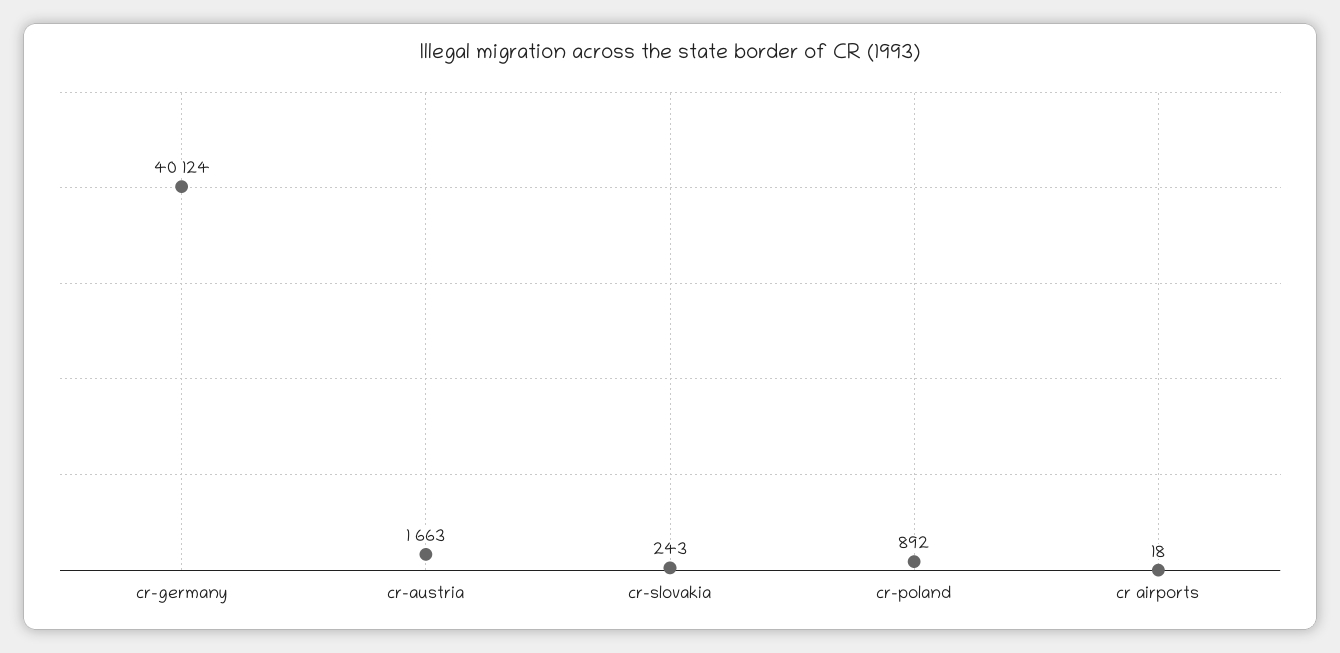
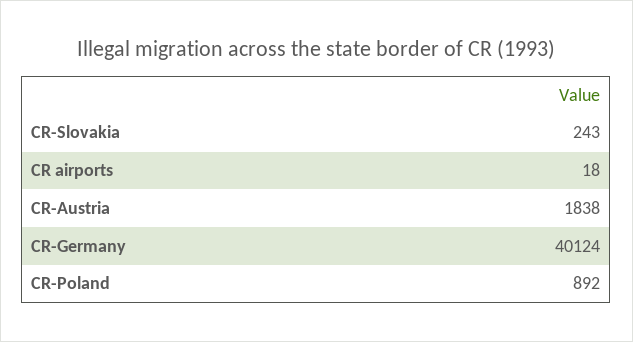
cr-austria: 1663 -> 1838

